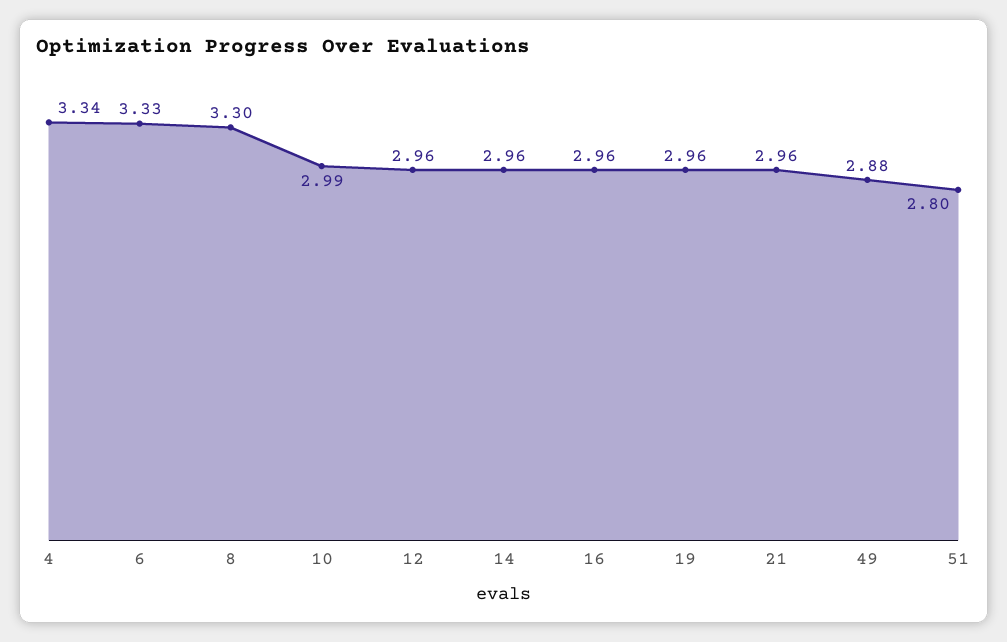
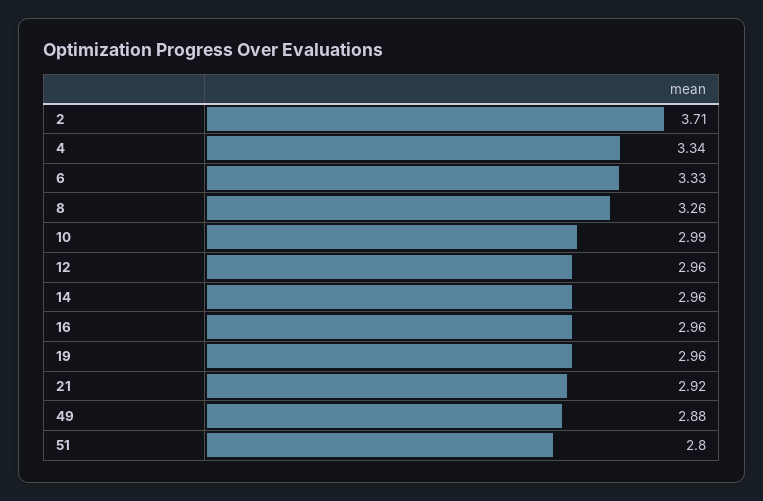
8: 3.3 -> 3.26
21: 2.96 -> 2.92
2: none -> 3.71

